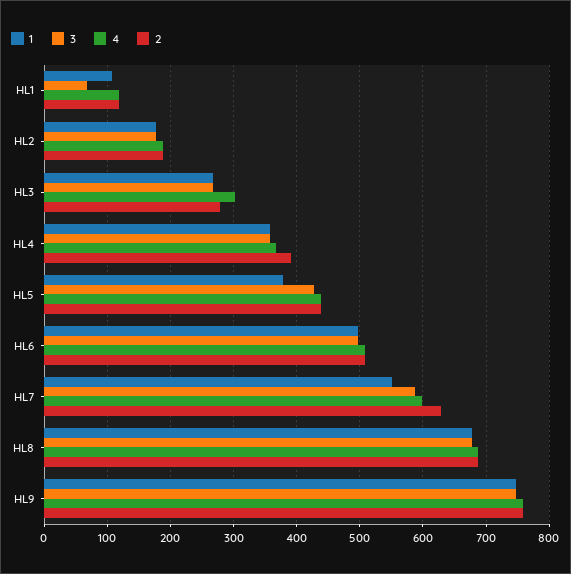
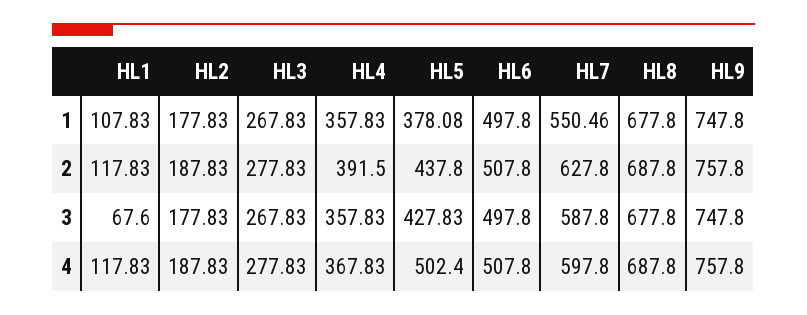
4, HL3: 300 -> 277.83
4, HL5: 440 -> 502.4

